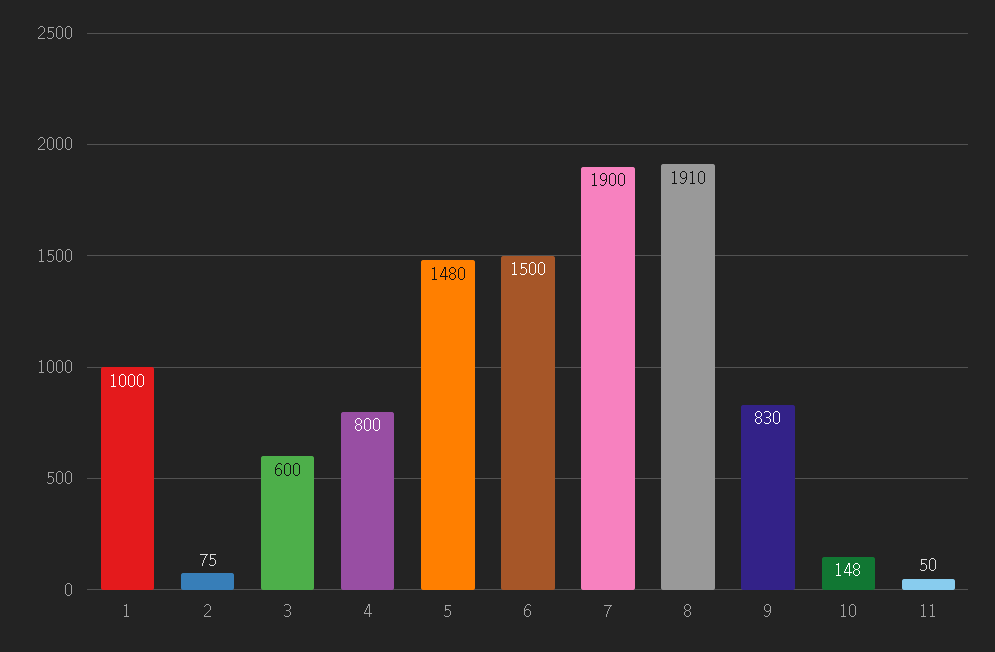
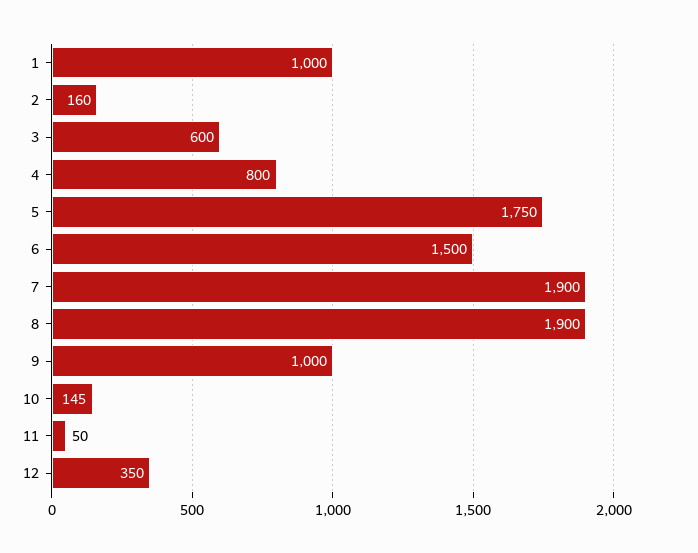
2: 75 -> 160
5: 1480 -> 1750
8: 1910 -> 1900
9: 830 -> 1000
10: 148 -> 145
12: none -> 350

